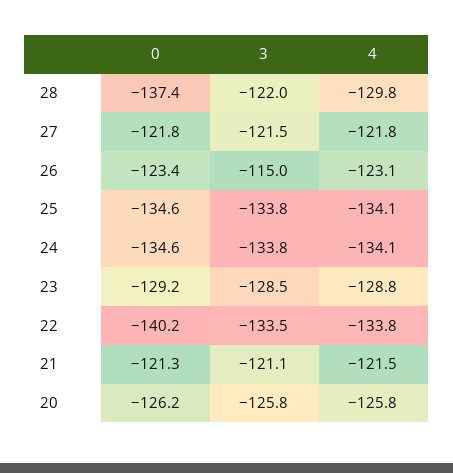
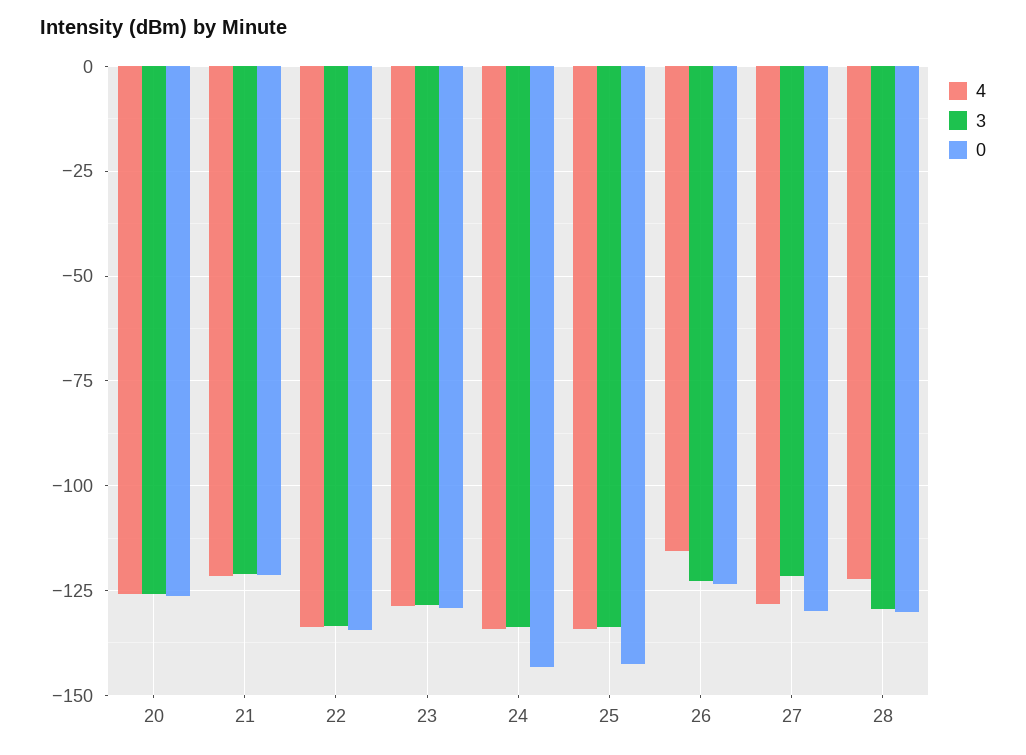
0, 28: -137.4 -> -130
3, 28: -122 -> -130
4, 28: -129.8 -> -122.5
0, 27: -121.8 -> -130
4, 27: -121.8 -> -127.5
3, 26: -115 -> -122.5
4, 26: -123.1 -> -115
0, 25: -134.6 -> -142.5
0, 24: -134.6 -> -142.5
0, 22: -140.2 -> -135

